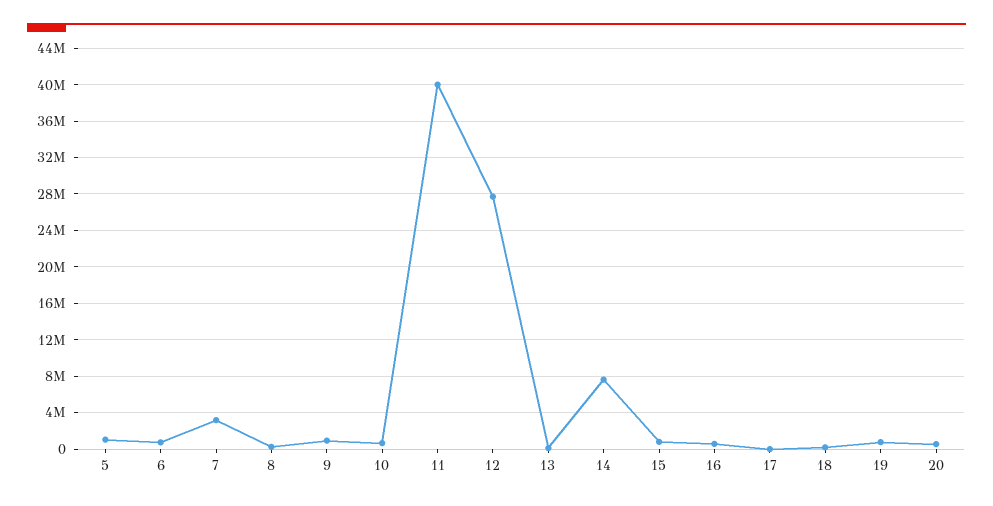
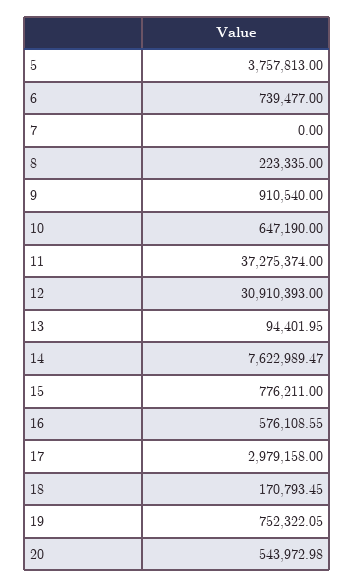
5: 1000000 -> 3757813
7: 3000000 -> 0
11: 40000000 -> 37275374
12: 28000000 -> 30910393
17: 0 -> 2979158

